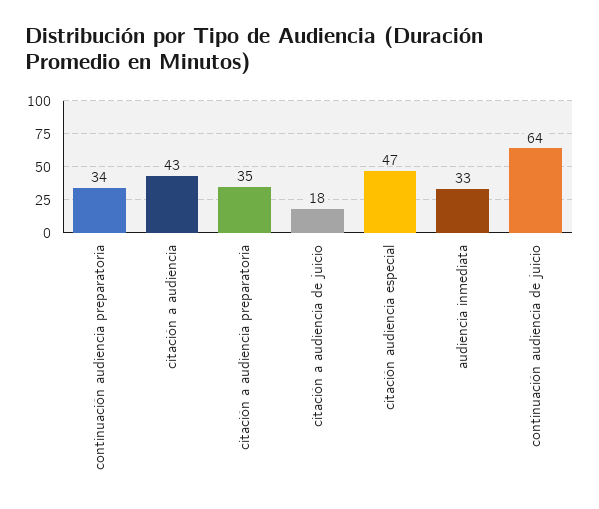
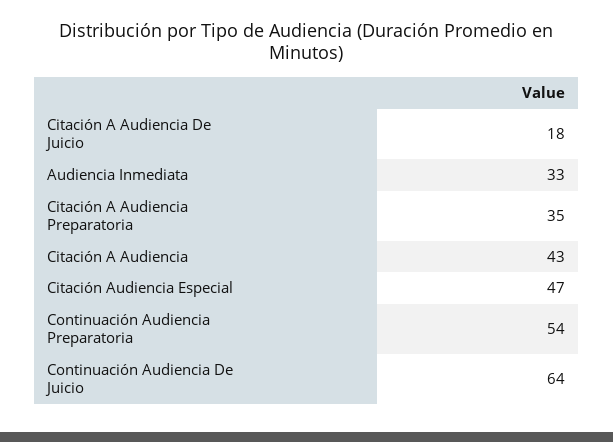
continuación audiencia preparatoria: 34 -> 54

